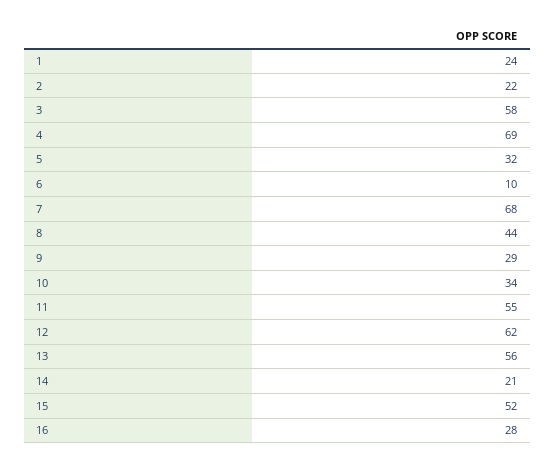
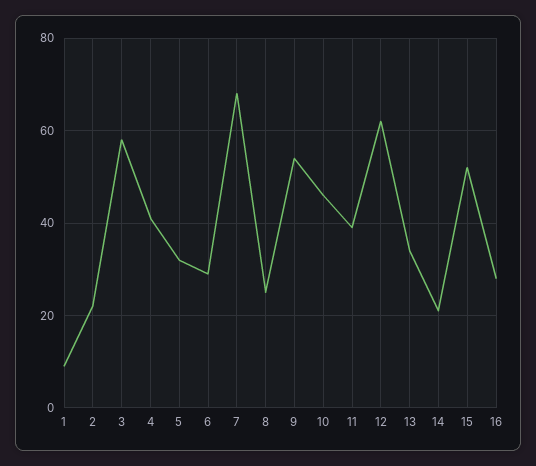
1: 24 -> 10
4: 69 -> 40
6: 10 -> 30
8: 44 -> 25
9: 29 -> 55
10: 34 -> 45
11: 55 -> 40
13: 56 -> 35

